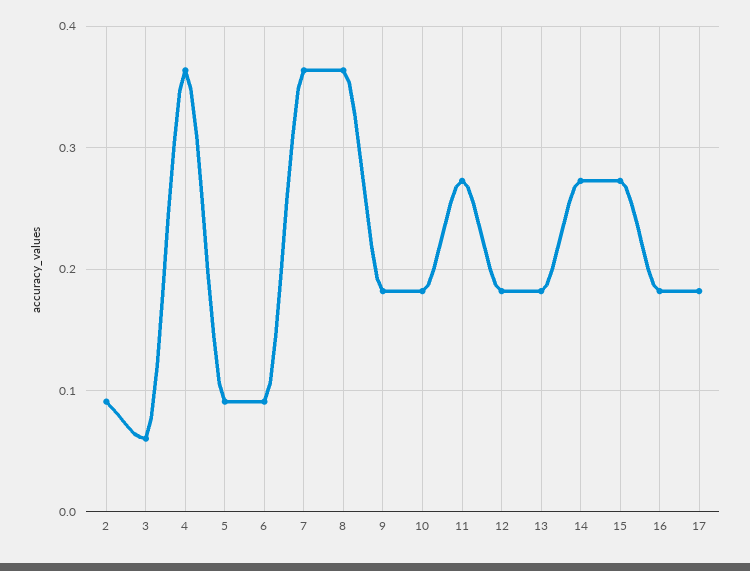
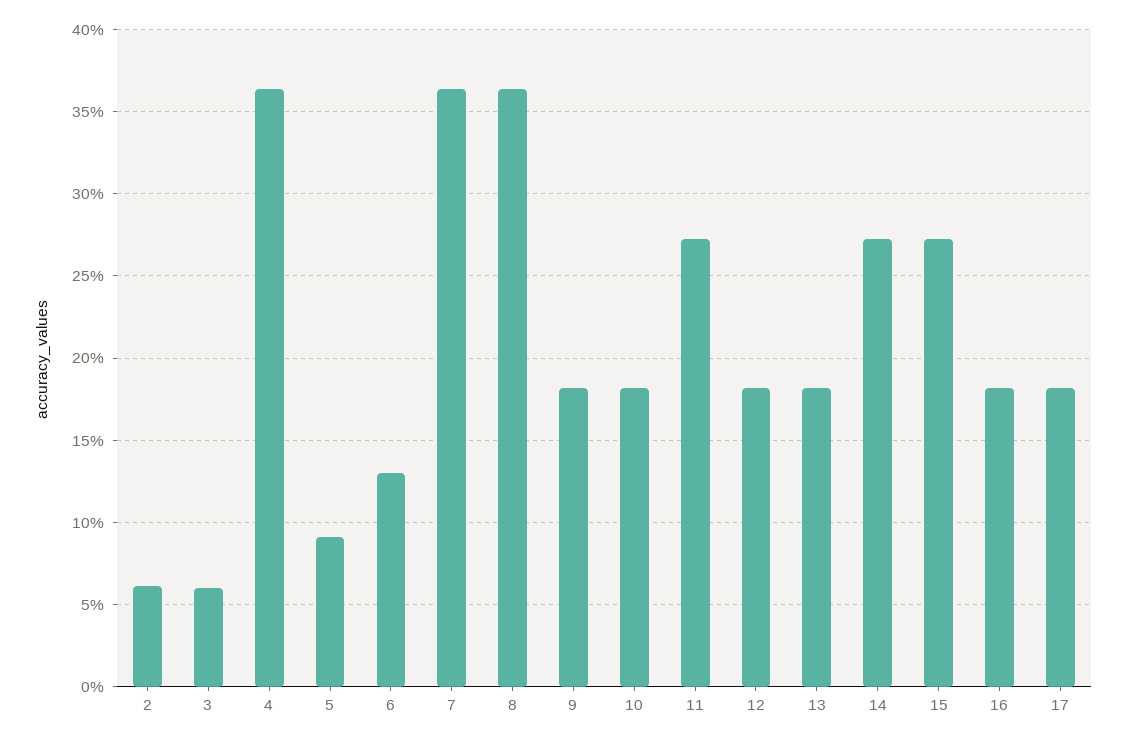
2: 0.09 -> 0.06
6: 0.09 -> 0.13

